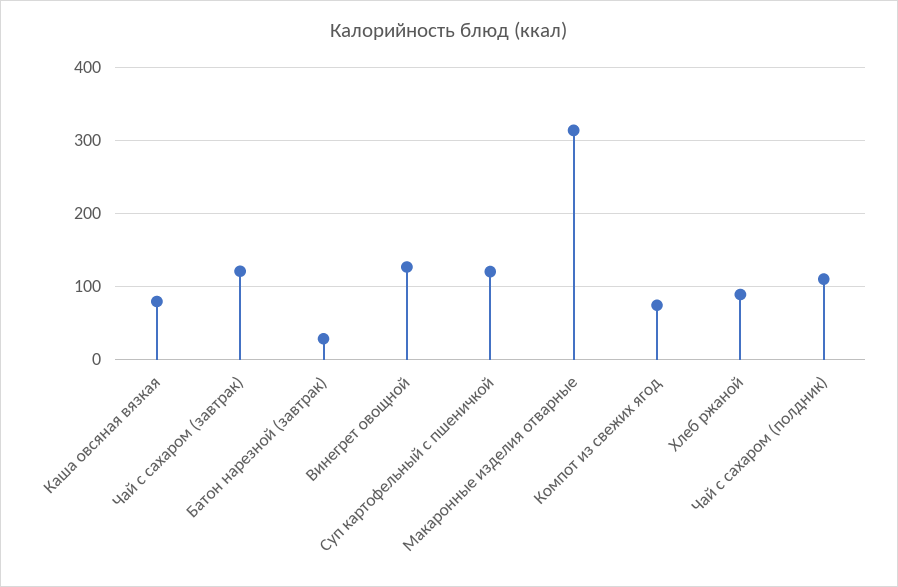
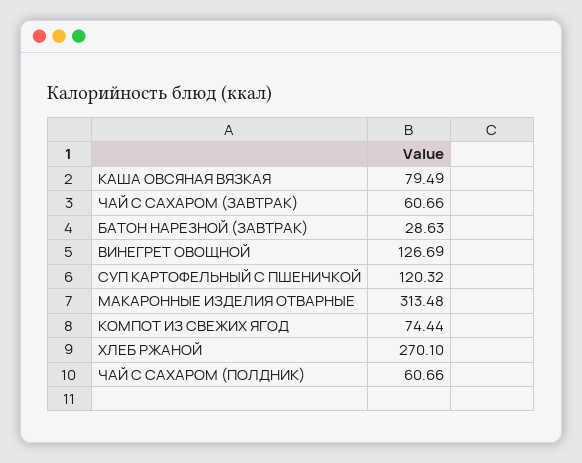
Чай с сахаром (завтрак): 120 -> 60.66
Хлеб ржаной: 90 -> 270.1
Чай с сахаром (полдник): 110 -> 60.66

